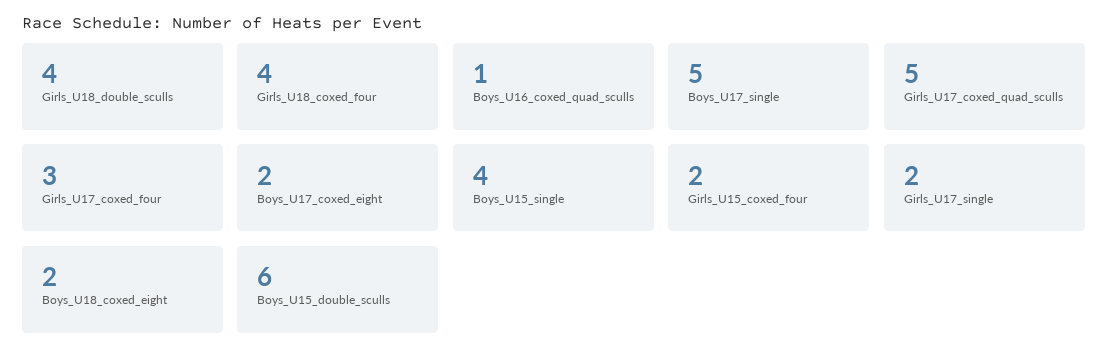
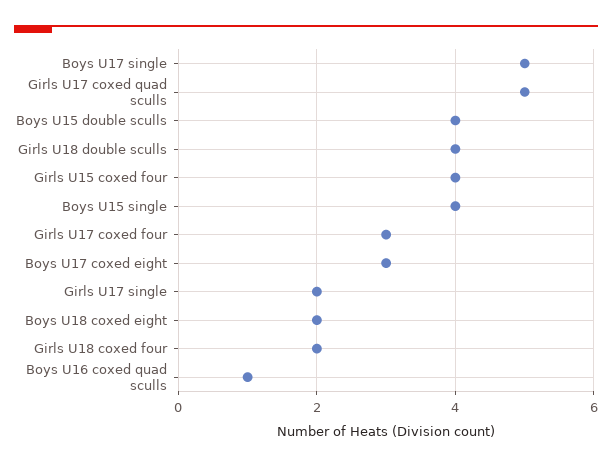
Girls_U18_coxed_four: 4 -> 2
Boys_U17_coxed_eight: 2 -> 3
Girls_U15_coxed_four: 2 -> 4
Boys_U15_double_sculls: 6 -> 4

